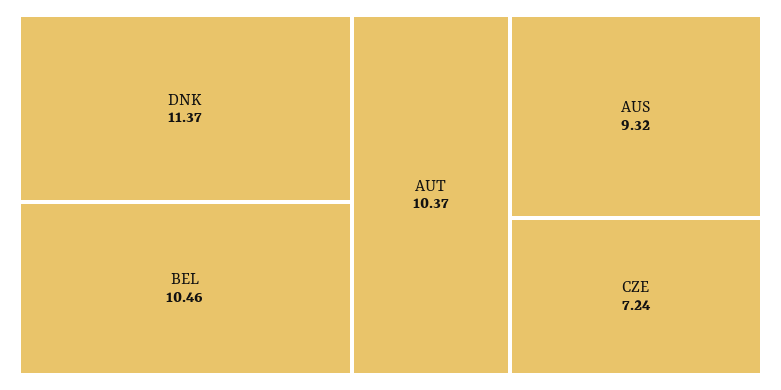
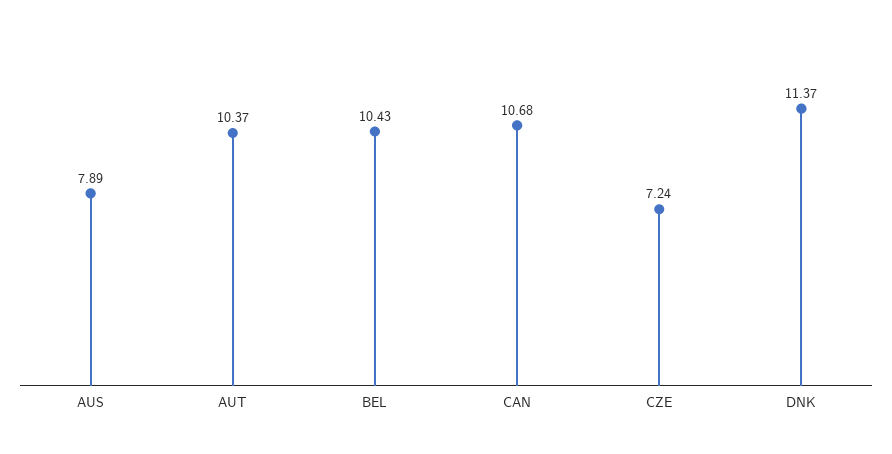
BEL: 10.46 -> 10.43
AUS: 9.32 -> 7.89
CAN: none -> 10.68

